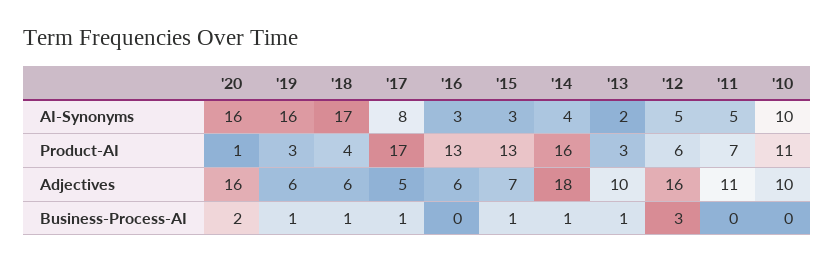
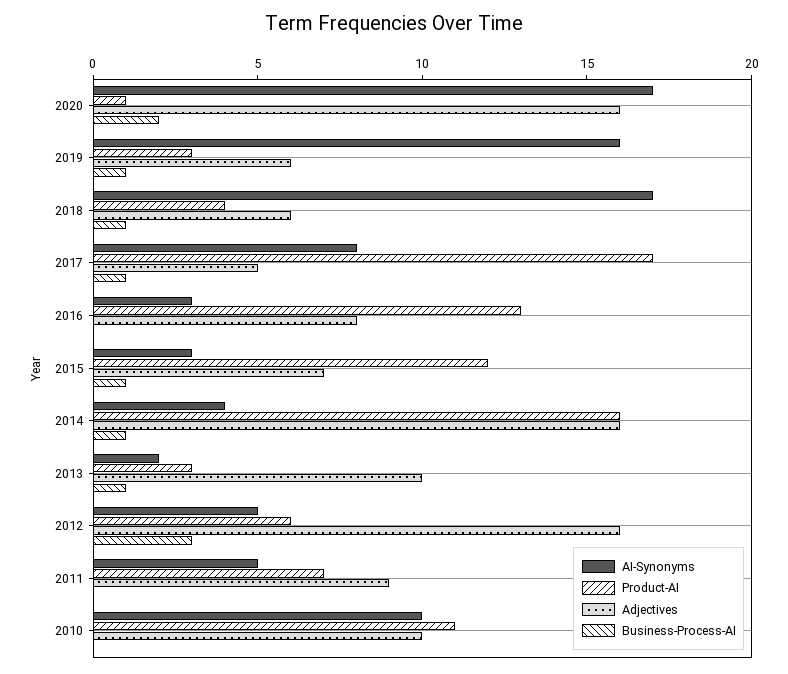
AI-Synonyms, '20: 16 -> 17
Product-AI, '15: 13 -> 12
Adjectives, '16: 6 -> 8
Adjectives, '14: 18 -> 16
Adjectives, '11: 11 -> 9

